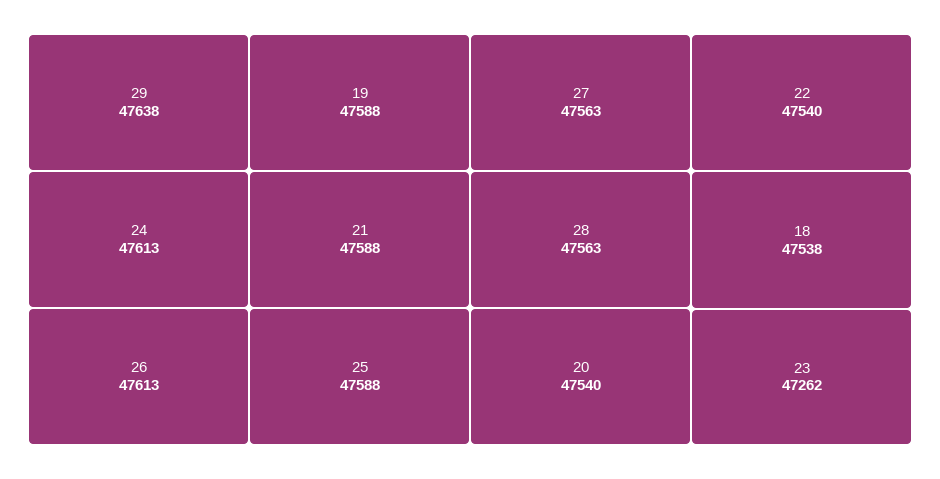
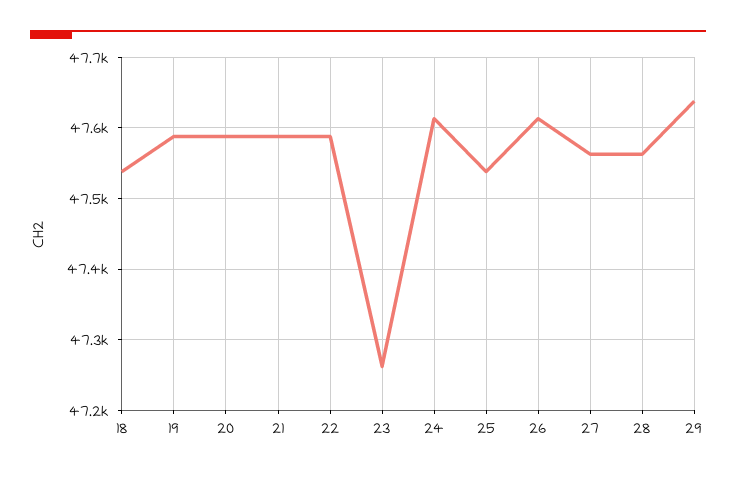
25: 47588 -> 47540
20: 47540 -> 47590
22: 47540 -> 47590

